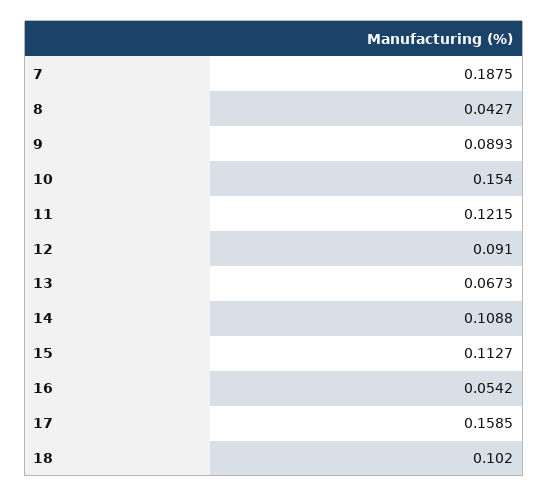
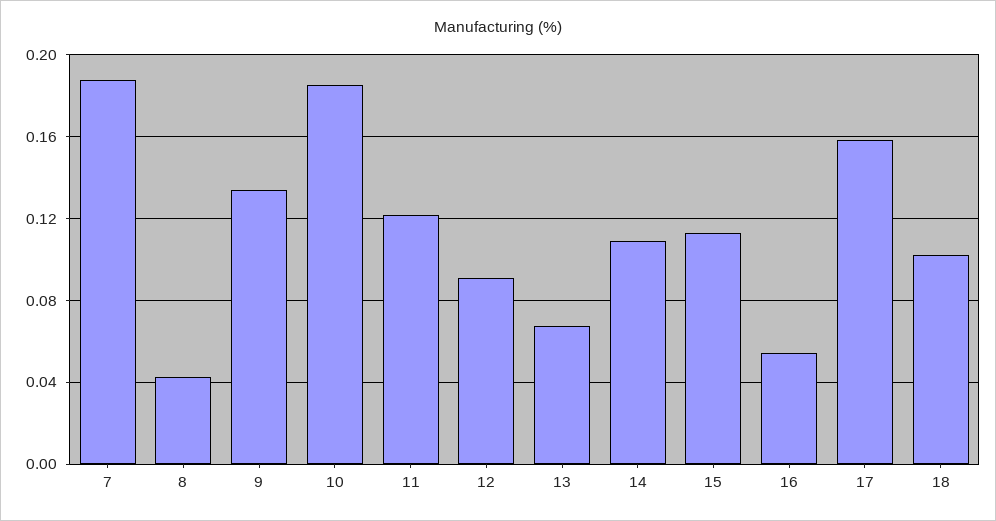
9: 0.0893 -> 0.135
10: 0.154 -> 0.185

